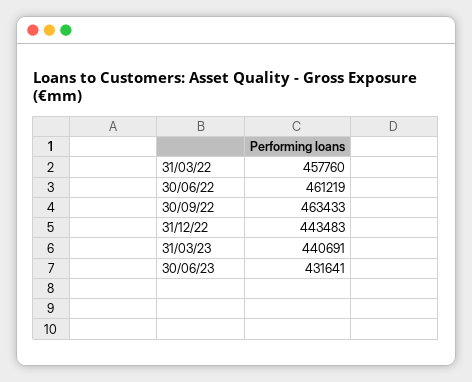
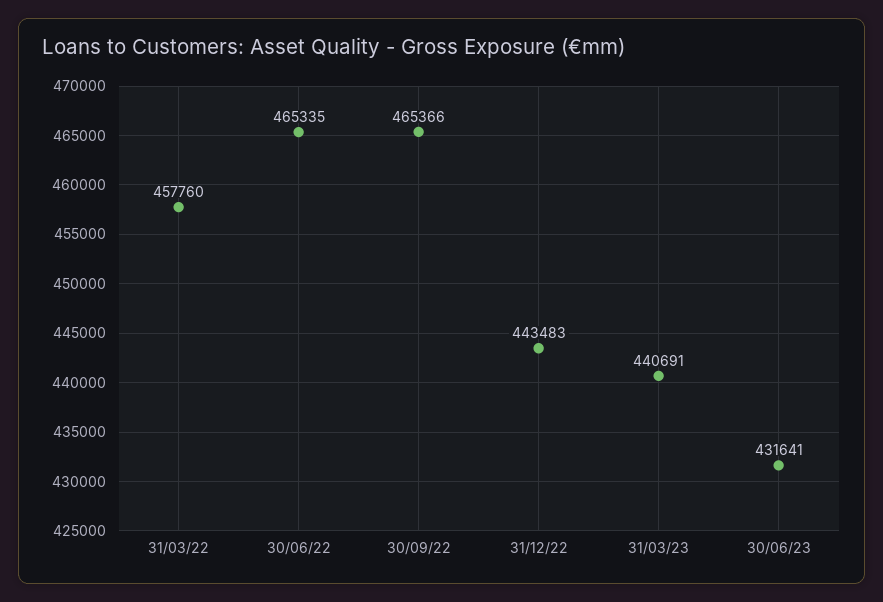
30/06/22: 461219 -> 465335
30/09/22: 463433 -> 465366

